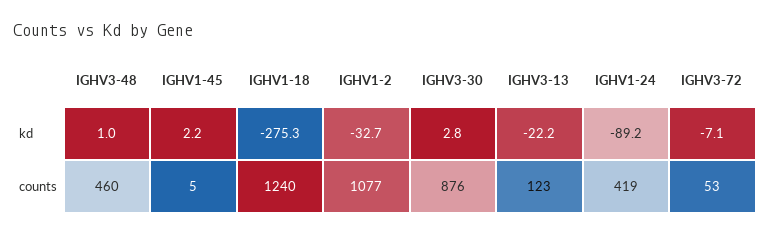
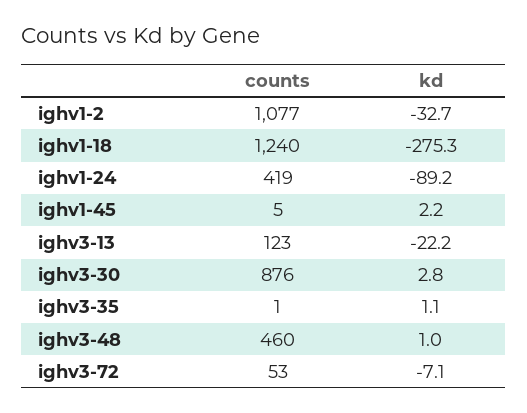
ighv3-35, counts: none -> 1
ighv3-35, kd: none -> 1.1

